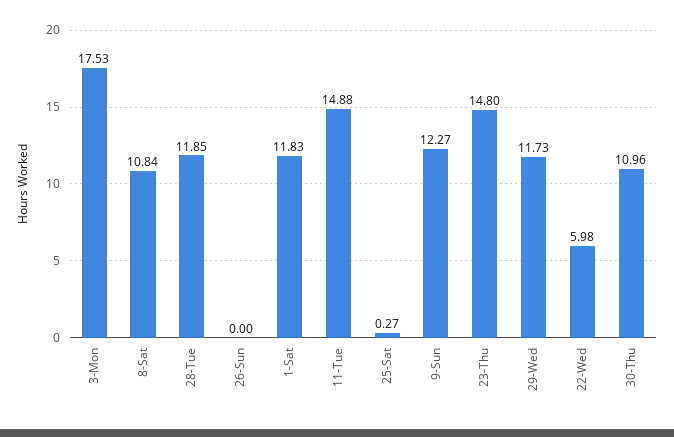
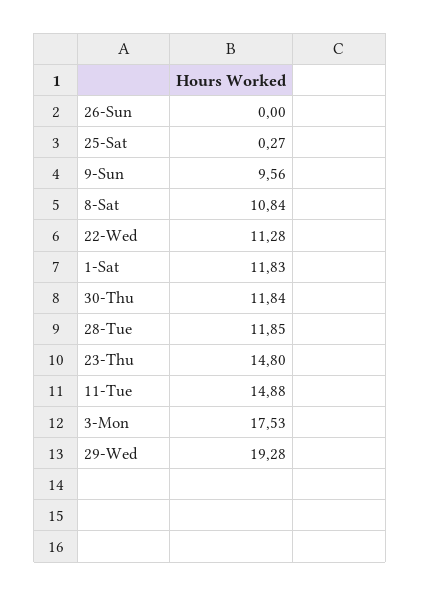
9-Sun: 12.27 -> 9.56
29-Wed: 11.73 -> 19.28
22-Wed: 5.98 -> 11.28
30-Thu: 10.96 -> 11.84

